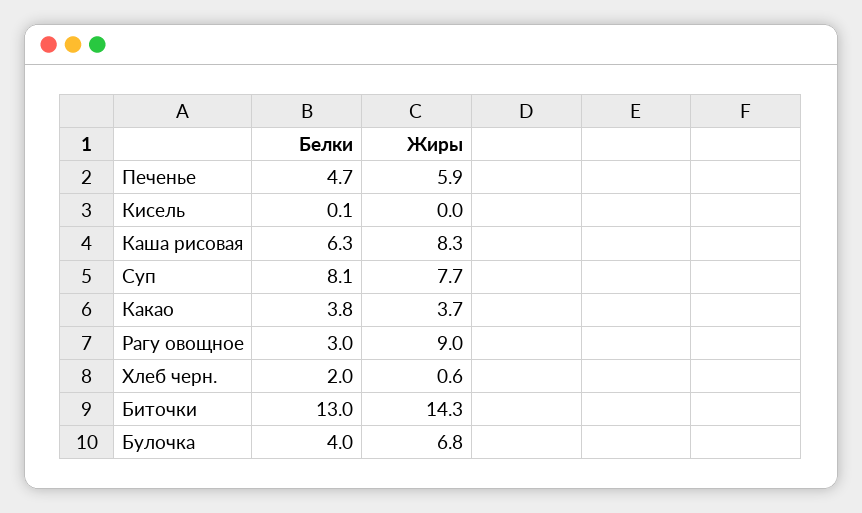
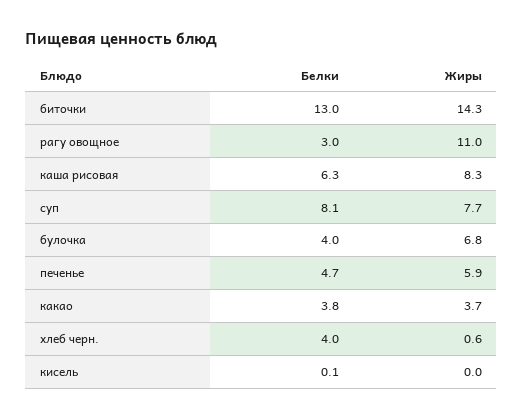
Жиры, Рагу овощное: 9 -> 11
Белки, Хлеб черн.: 2 -> 4

